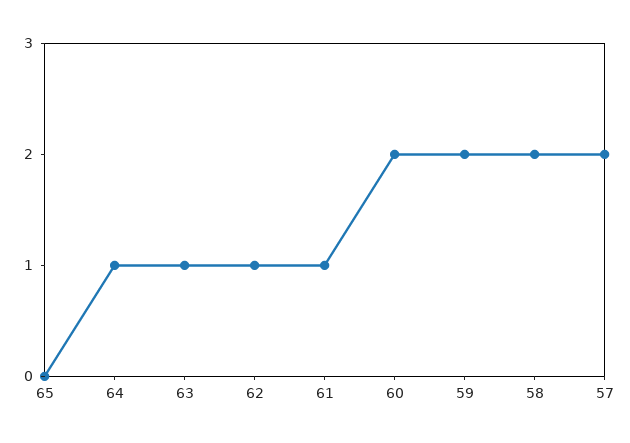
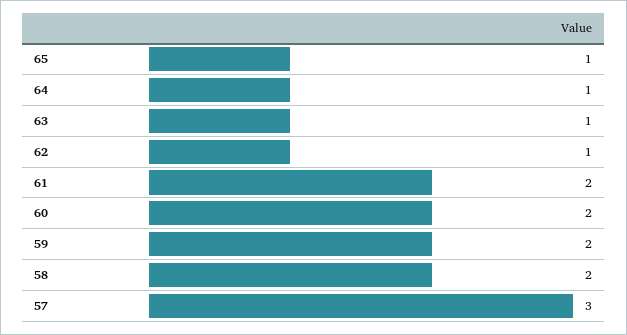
65: 0 -> 1
61: 1 -> 2
57: 2 -> 3

